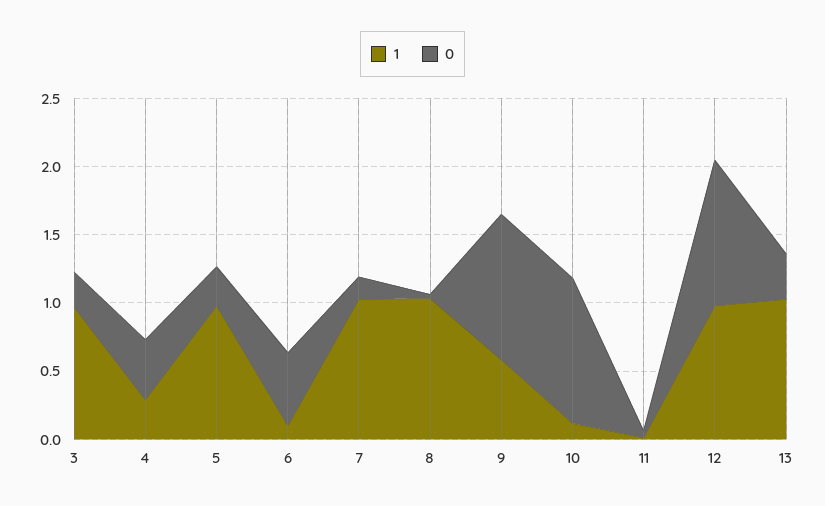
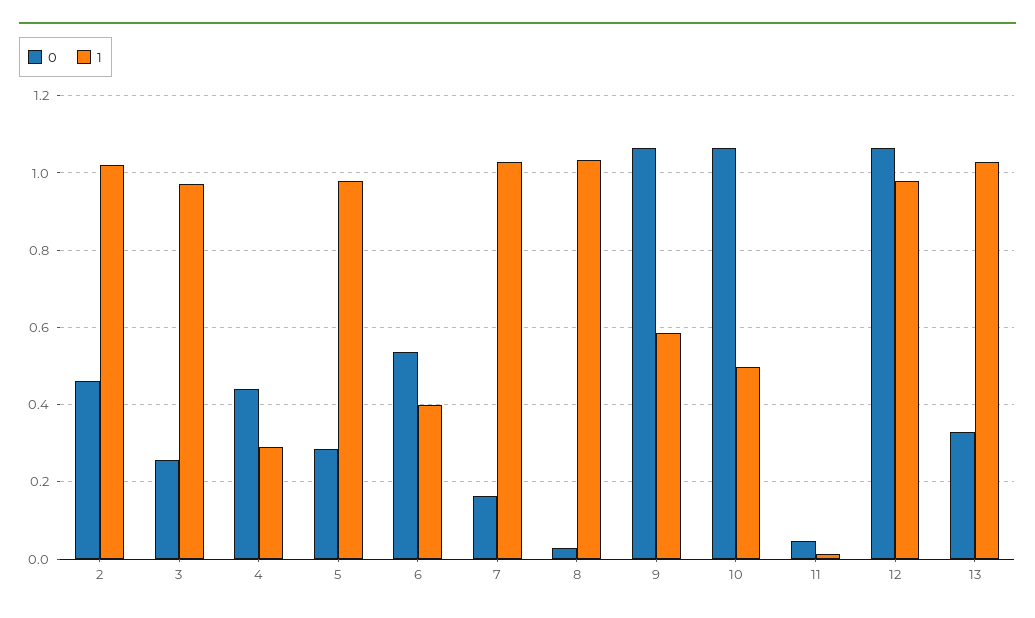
1, 6: 0.1 -> 0.4
1, 10: 0.1 -> 0.5
0, 2: none -> 0.46
1, 2: none -> 1.02

